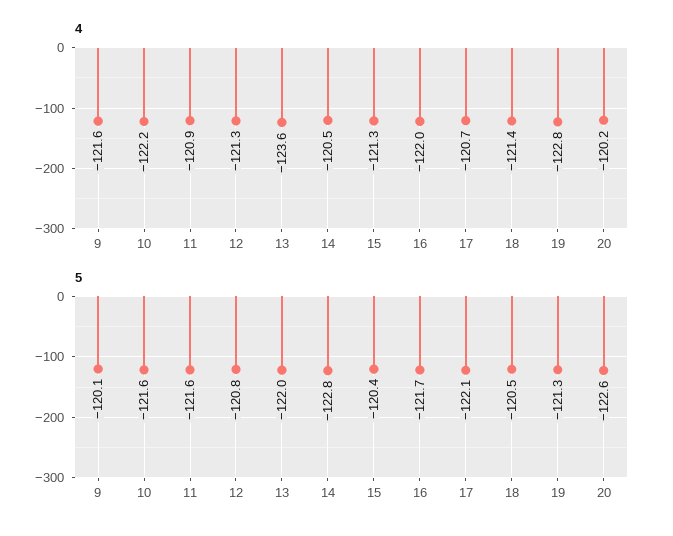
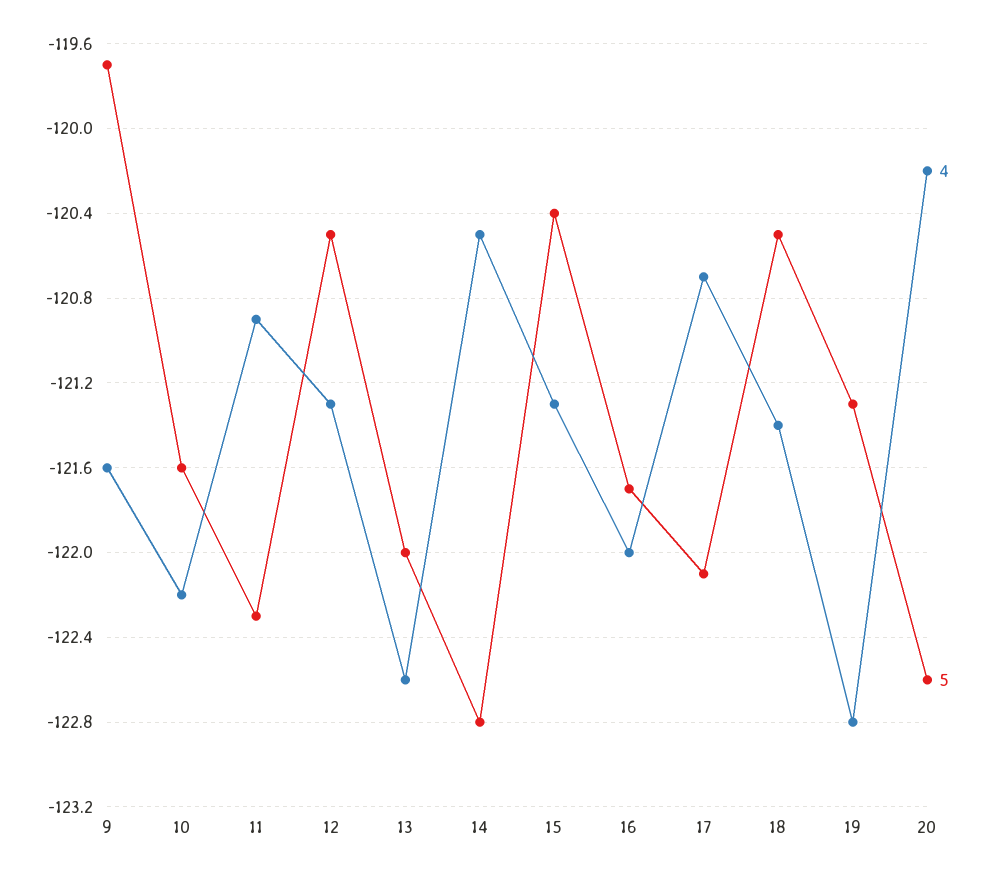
4, 13: -123.6 -> -122.6
5, 9: -120.1 -> -119.7
5, 11: -121.6 -> -122.3
5, 12: -120.8 -> -120.5

